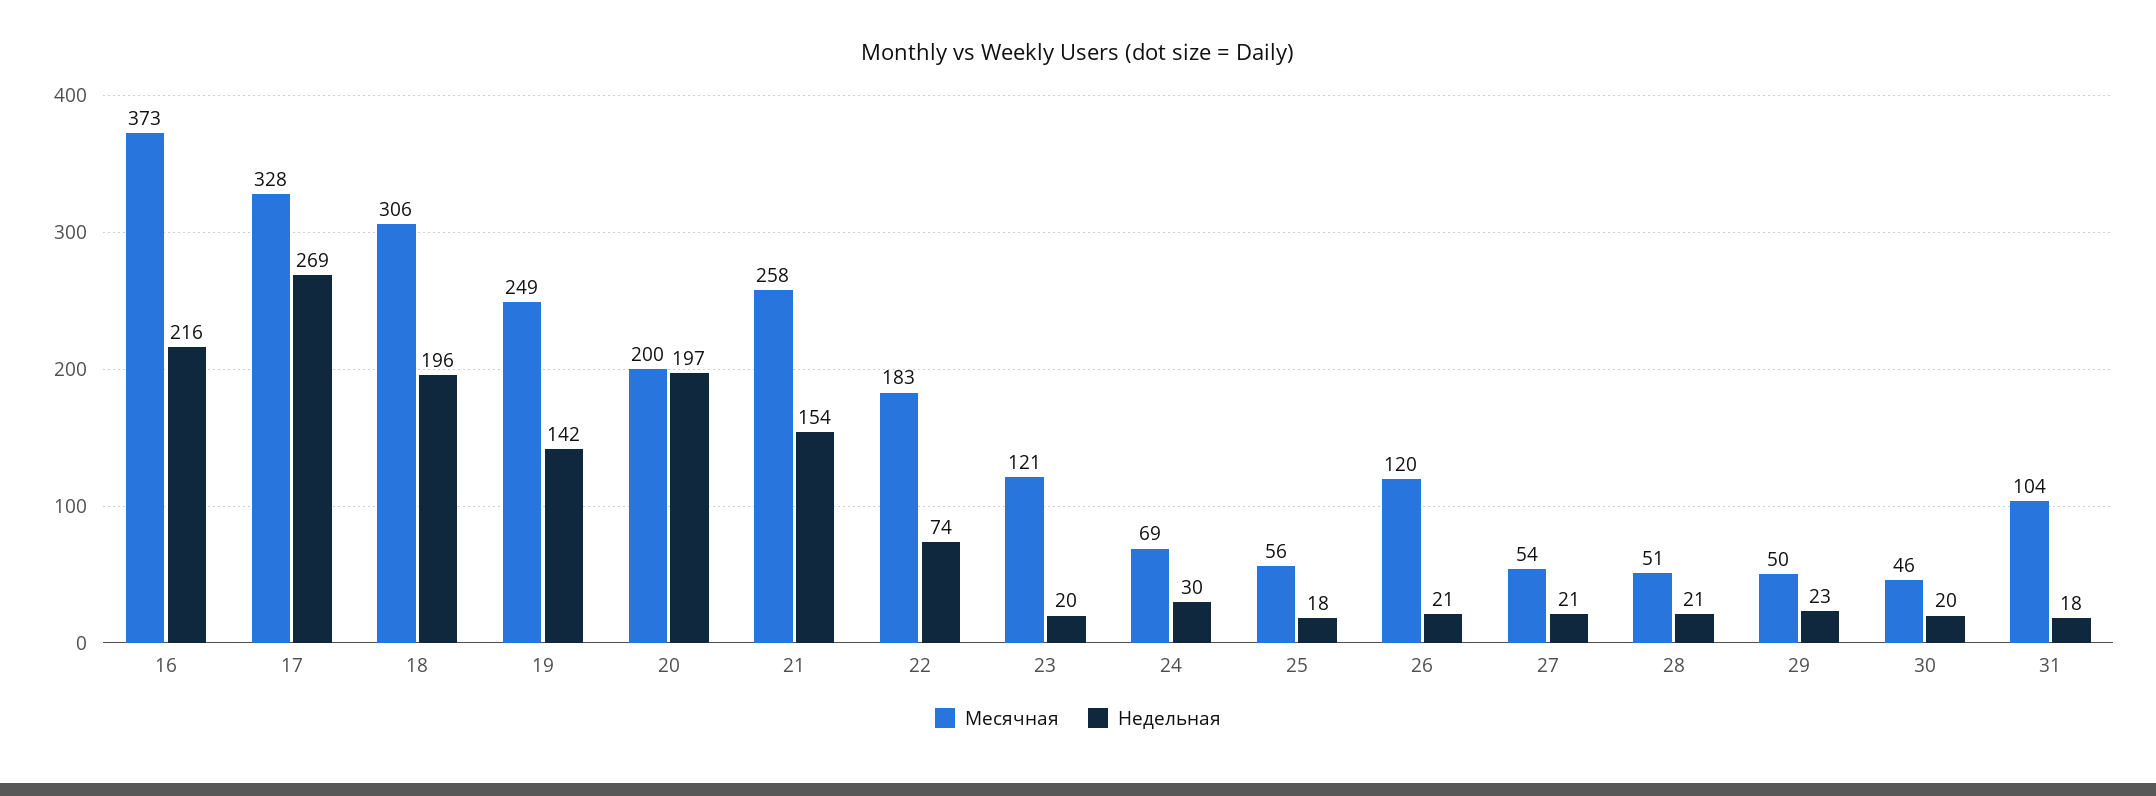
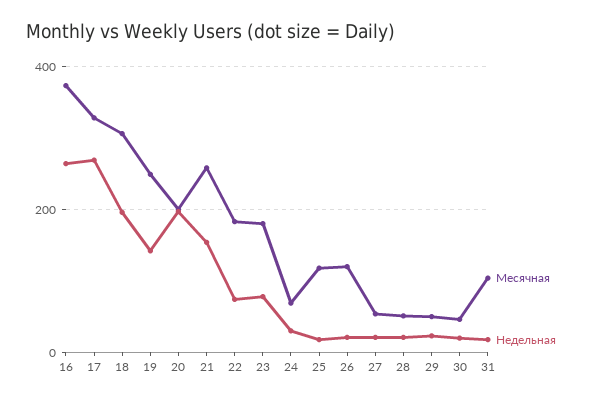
Недельная, 16: 216 -> 260
Месячная, 23: 121 -> 180
Недельная, 23: 20 -> 80
Месячная, 25: 56 -> 120

